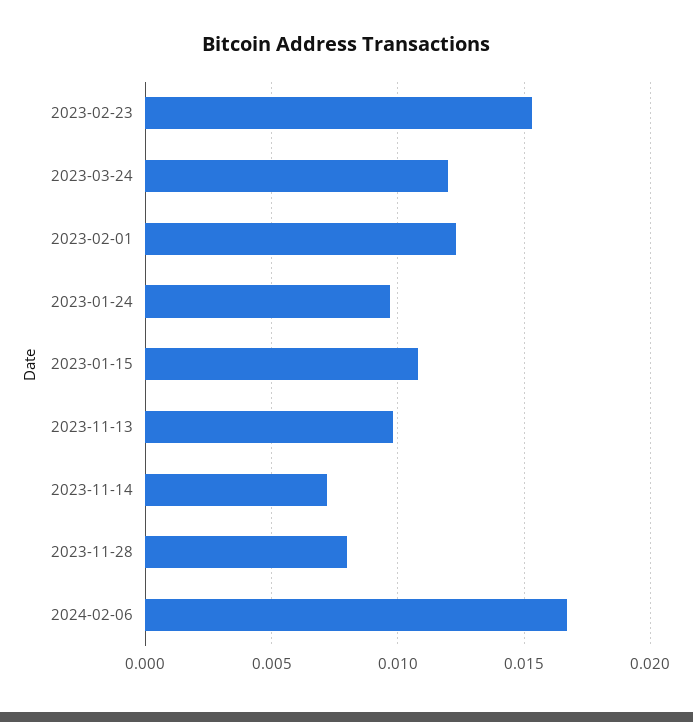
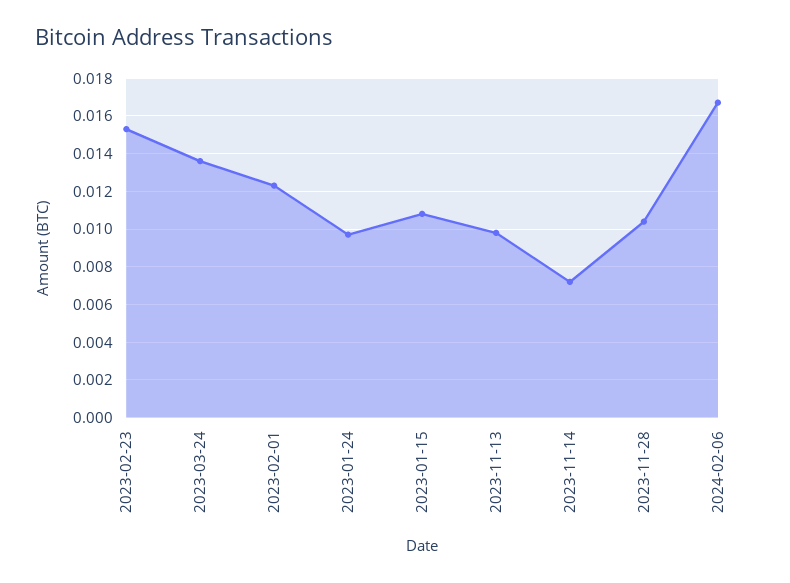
2023-03-24: 0.012 -> 0.0135
2023-11-28: 0.008 -> 0.0105

